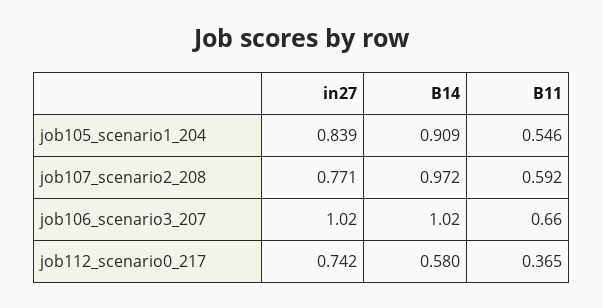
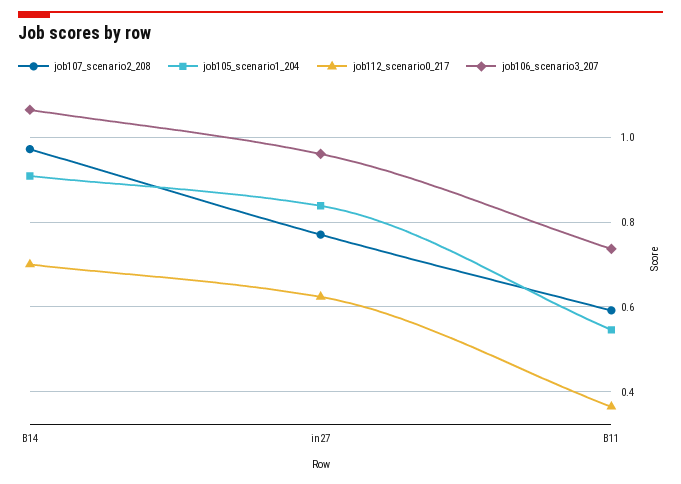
job106_scenario3_207, in27: 1.02 -> 0.96
job106_scenario3_207, B14: 1.02 -> 1.06
job106_scenario3_207, B11: 0.66 -> 0.74
job112_scenario0_217, in27: 0.742 -> 0.62
job112_scenario0_217, B14: 0.58 -> 0.7

